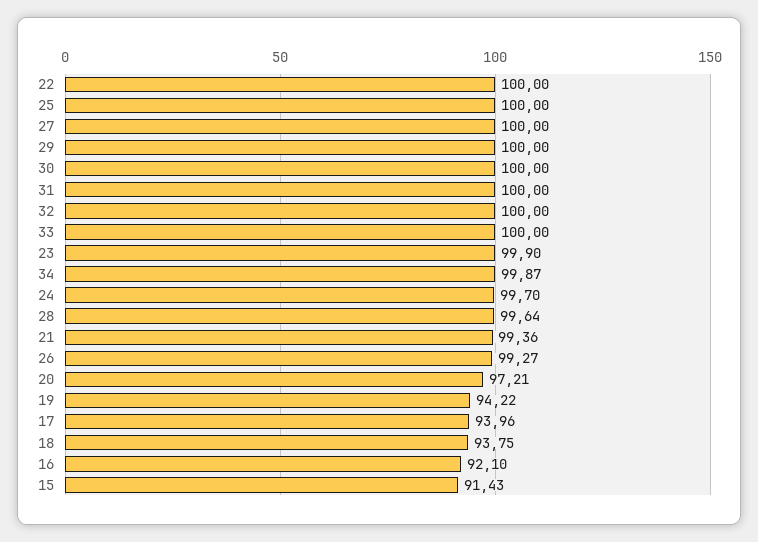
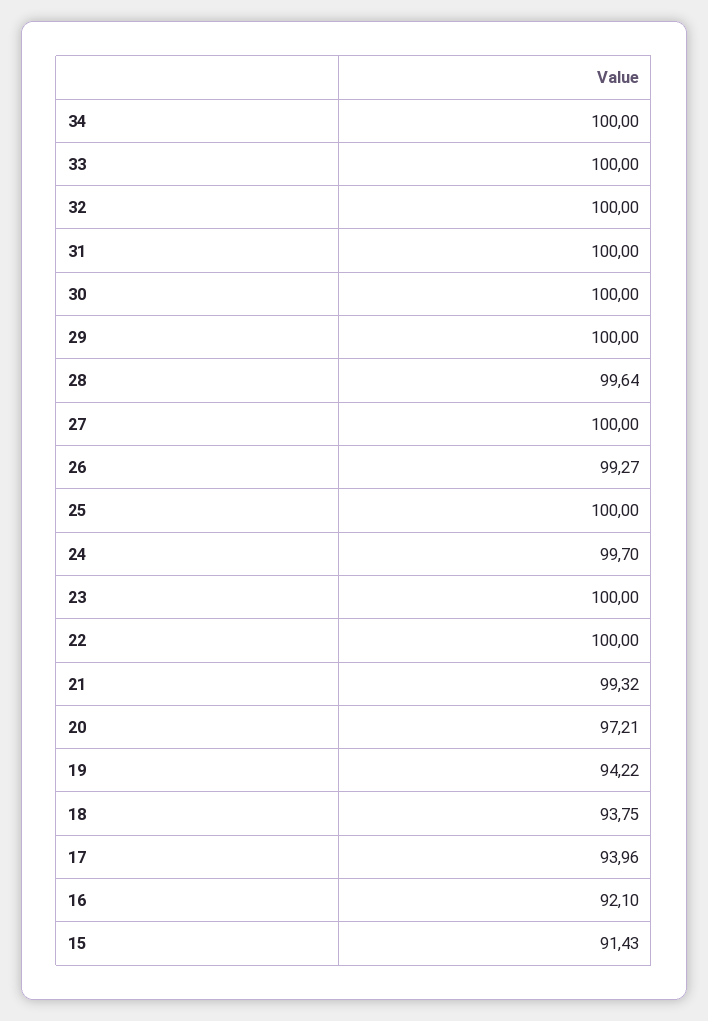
23: 99.9 -> 100
34: 99.87 -> 100
21: 99.36 -> 99.32

